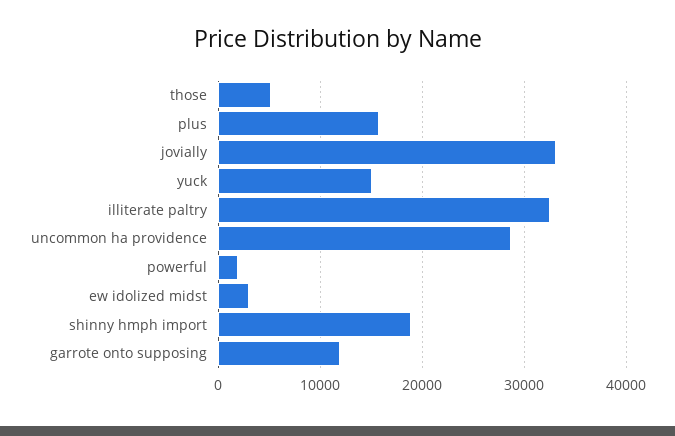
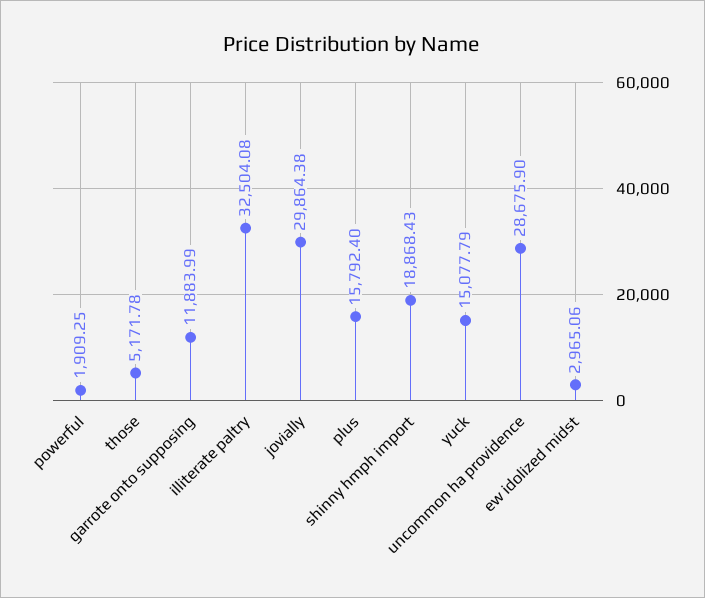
jovially: 33000 -> 29864.38

